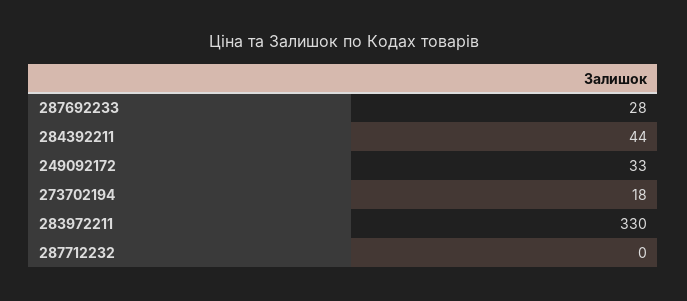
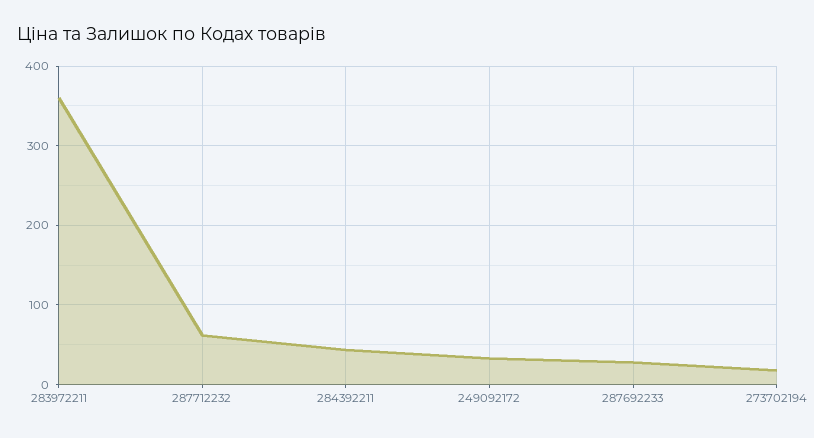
283972211: 330 -> 360
287712232: 0 -> 60

